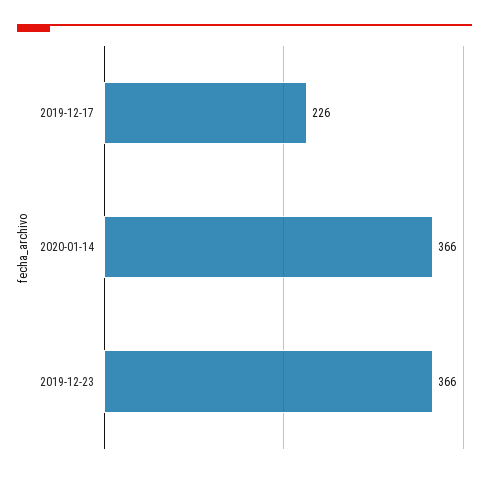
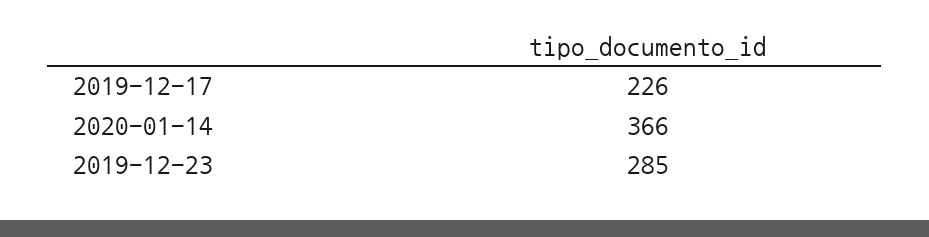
2019-12-23: 366 -> 285

